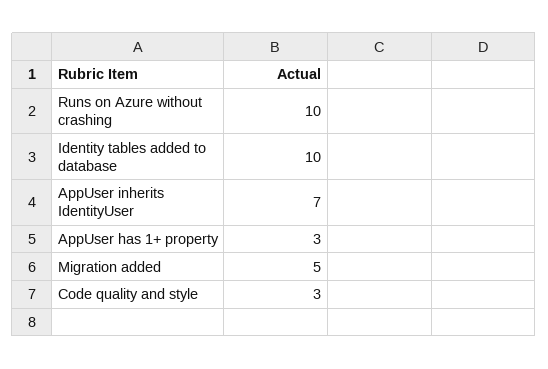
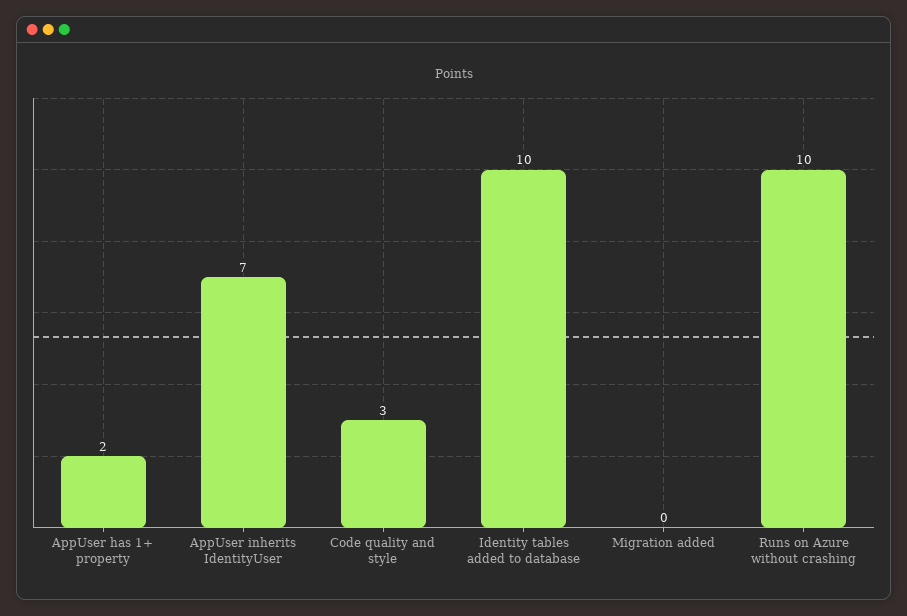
AppUser has 1+ property: 3 -> 2
Migration added: 5 -> 0

